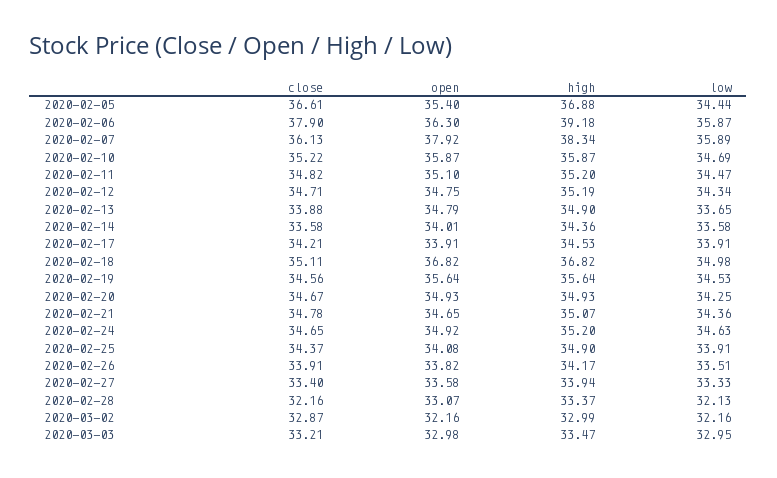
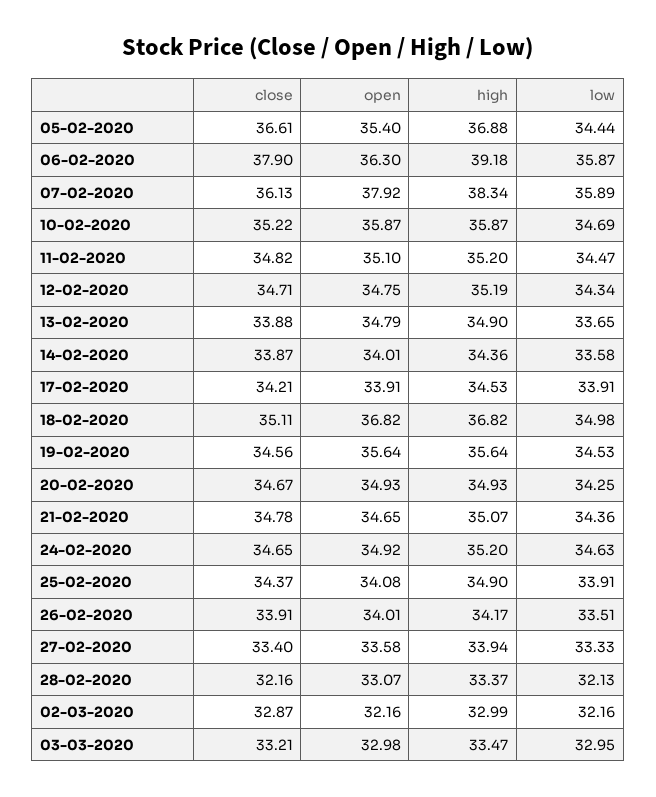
close, 2020-02-14: 33.58 -> 33.87
open, 2020-02-26: 33.82 -> 34.01

